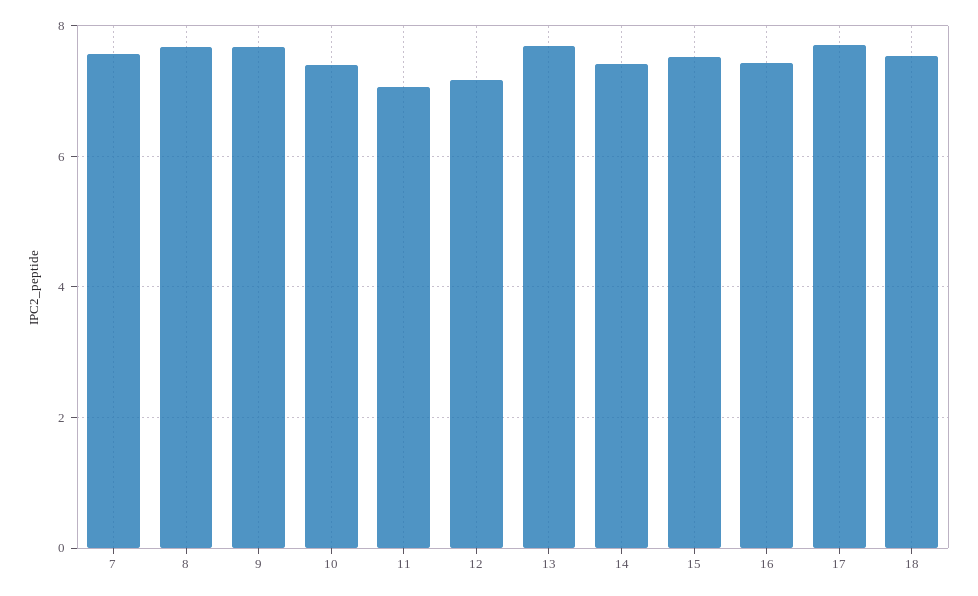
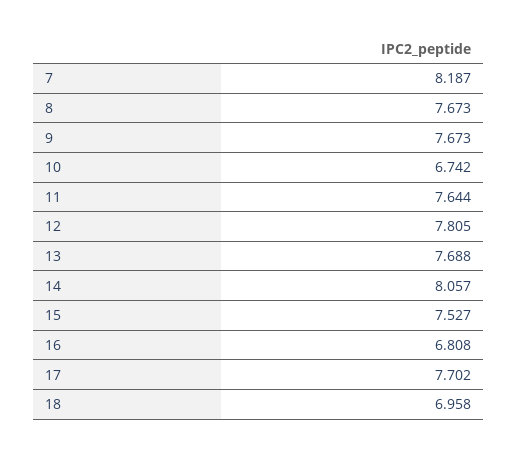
7: 7.6 -> 8.187
10: 7.4 -> 6.742
11: 7 -> 7.644
12: 7.2 -> 7.805
14: 7.4 -> 8.057
16: 7.4 -> 6.808
18: 7.6 -> 6.958

